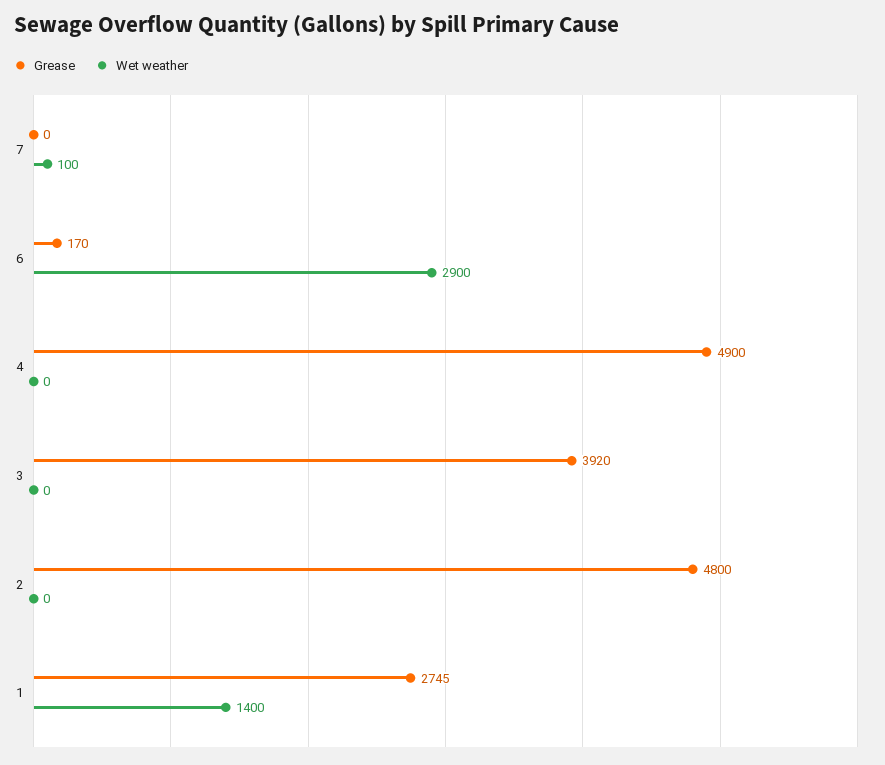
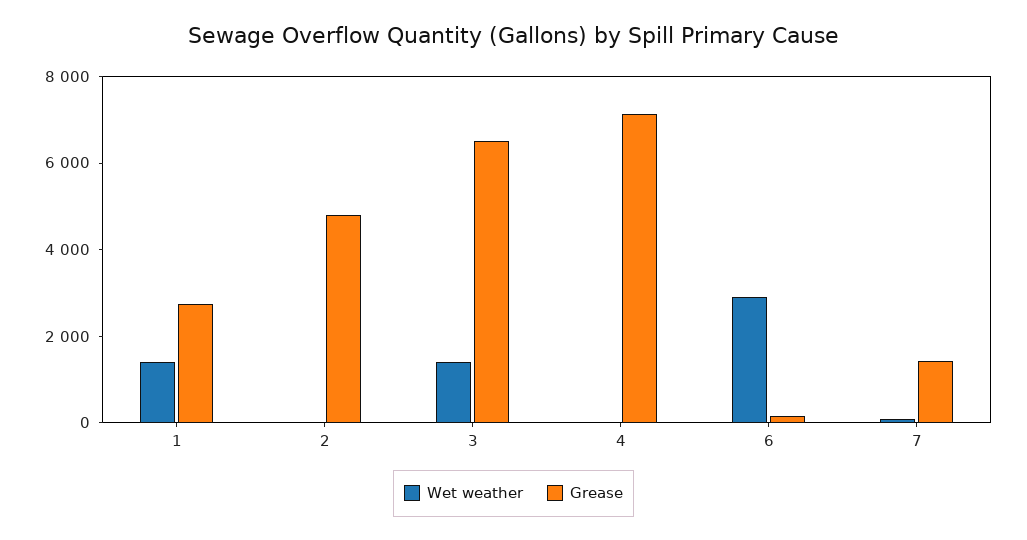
Grease, 7: 0 -> 1500
Grease, 4: 4900 -> 7000
Grease, 3: 3920 -> 6500
Wet weather, 3: 0 -> 1500

